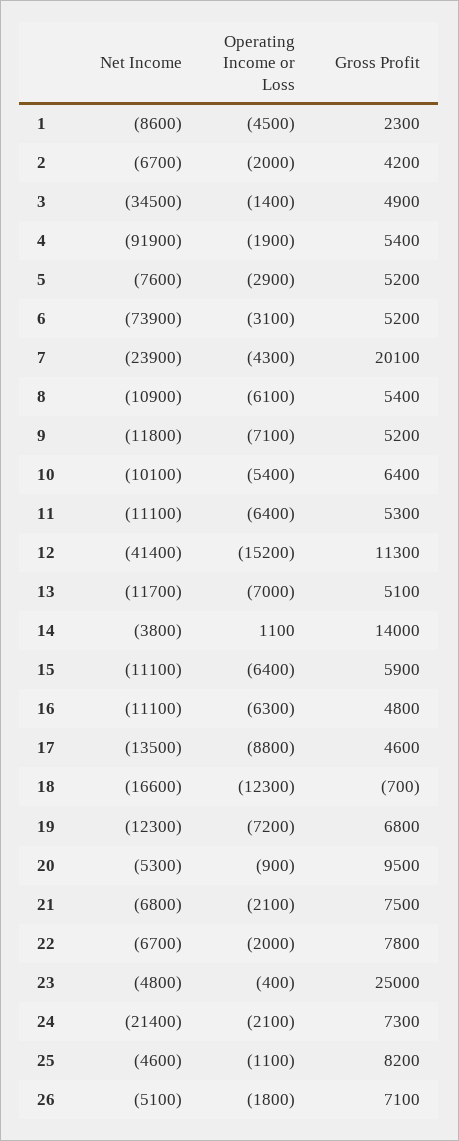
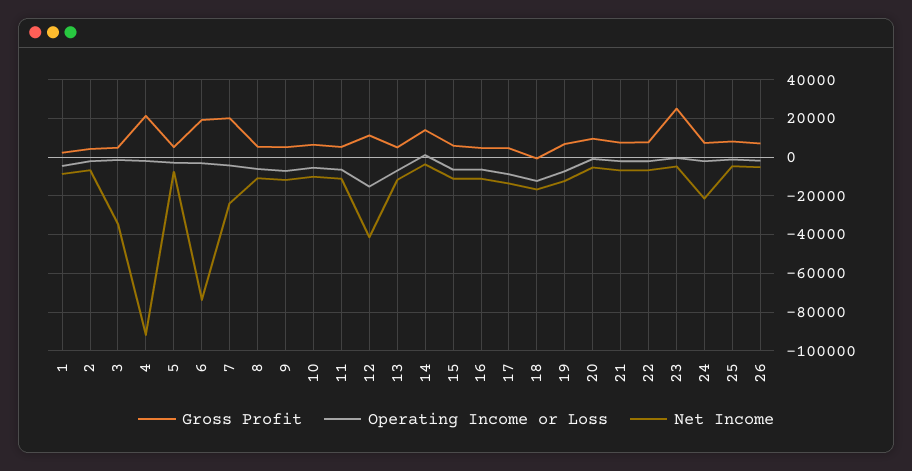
Gross Profit, 4: 5400 -> 20000
Gross Profit, 6: 5200 -> 20000

